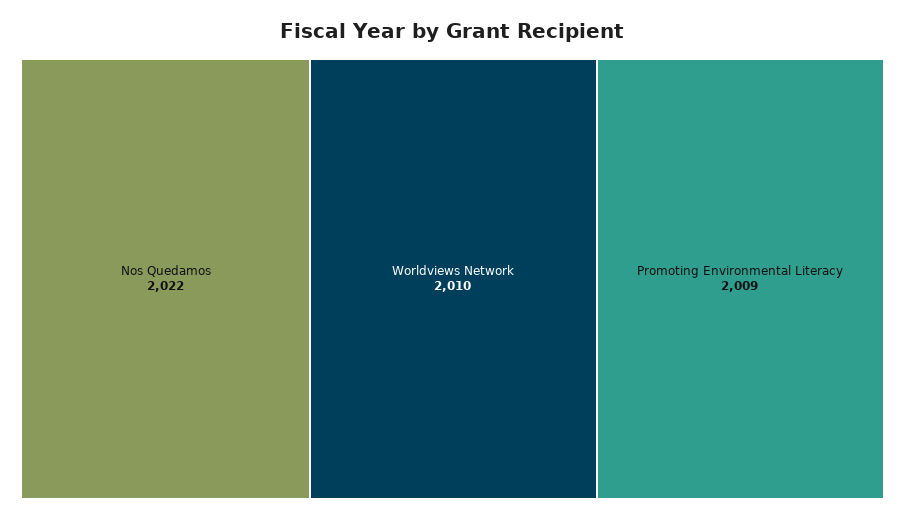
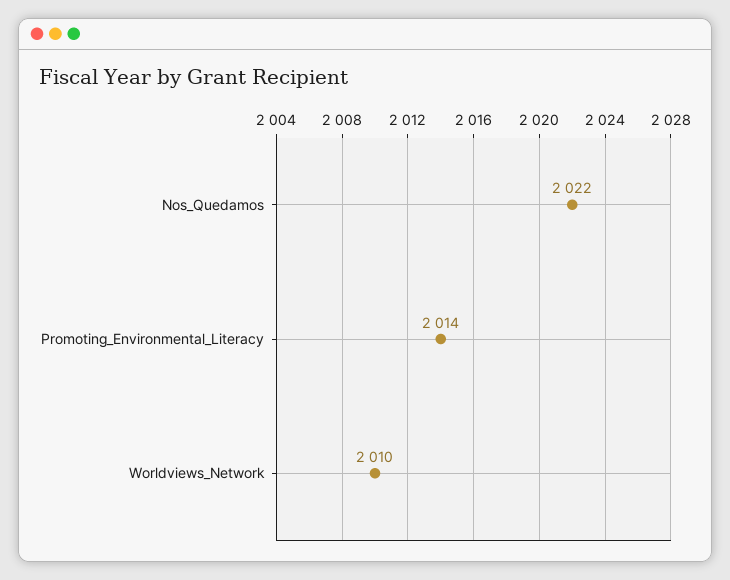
Promoting Environmental Literacy: 2009 -> 2014

